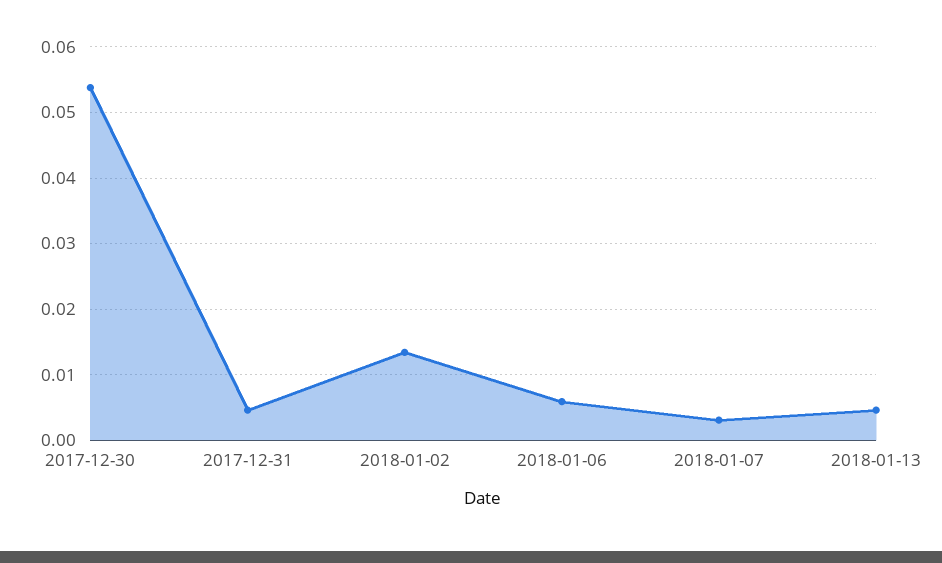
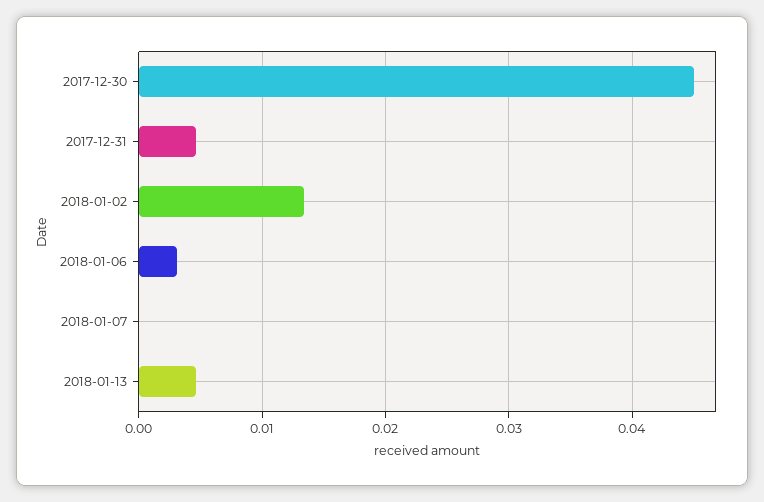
2017-12-30: 0.054 -> 0.045
2018-01-06: 0.006 -> 0.003
2018-01-07: 0.003 -> 0

